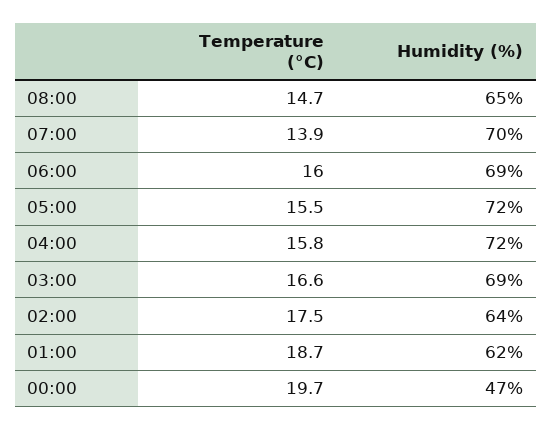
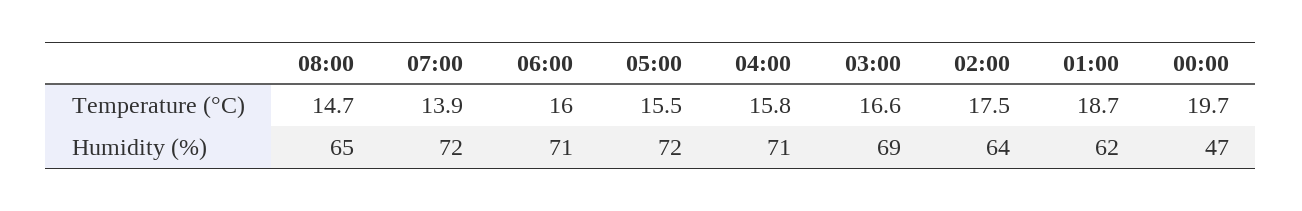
Humidity (%), 07:00: 70 -> 72
Humidity (%), 06:00: 69 -> 71
Humidity (%), 04:00: 72 -> 71

